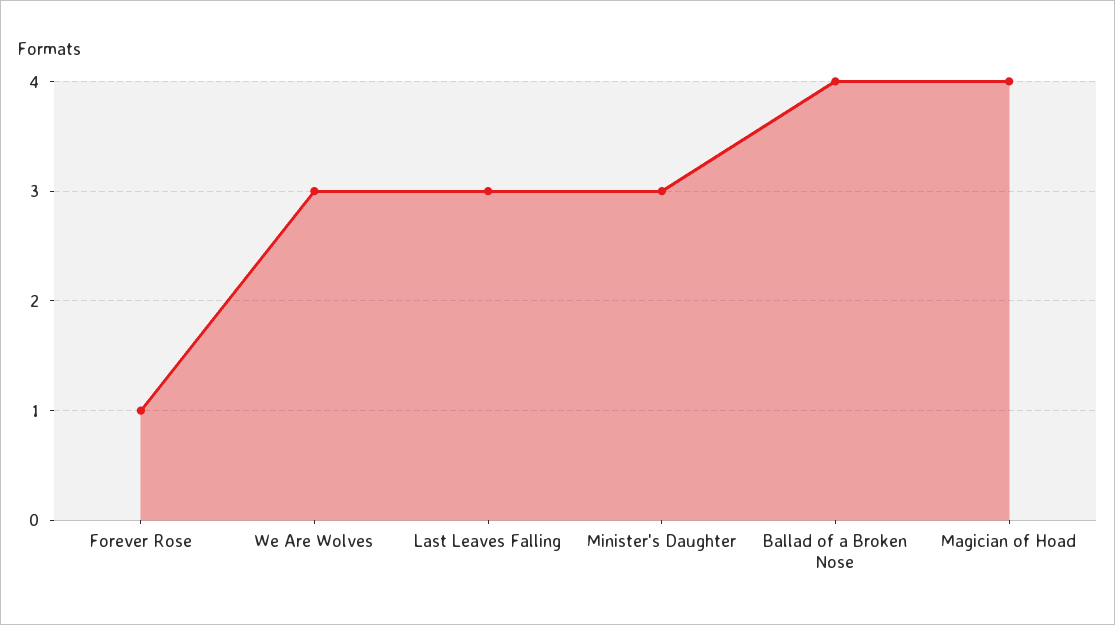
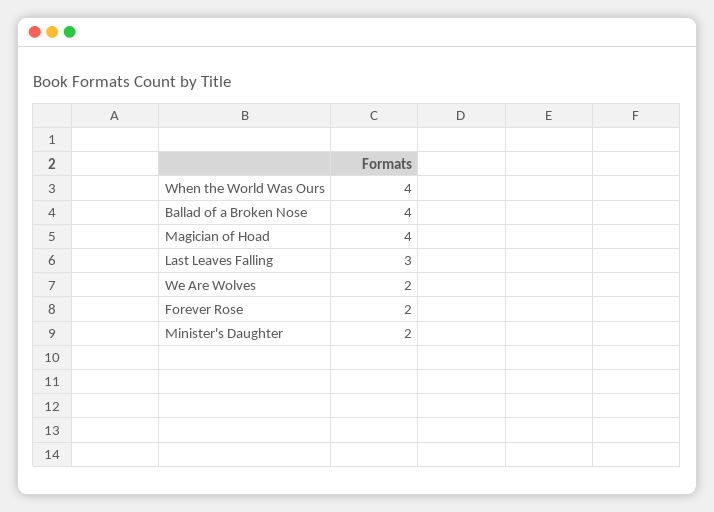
Forever Rose: 1 -> 2
We Are Wolves: 3 -> 2
Minister's Daughter: 3 -> 2
When the World Was Ours: none -> 4

